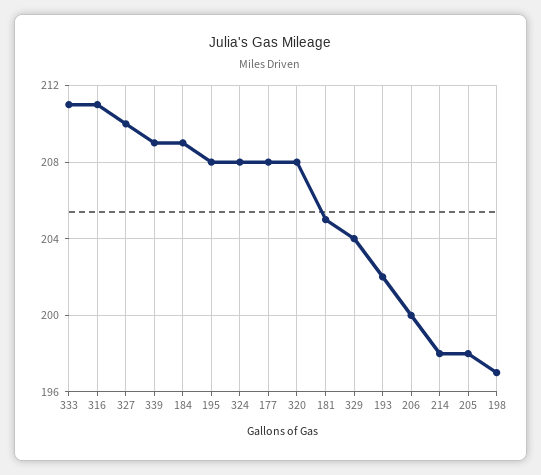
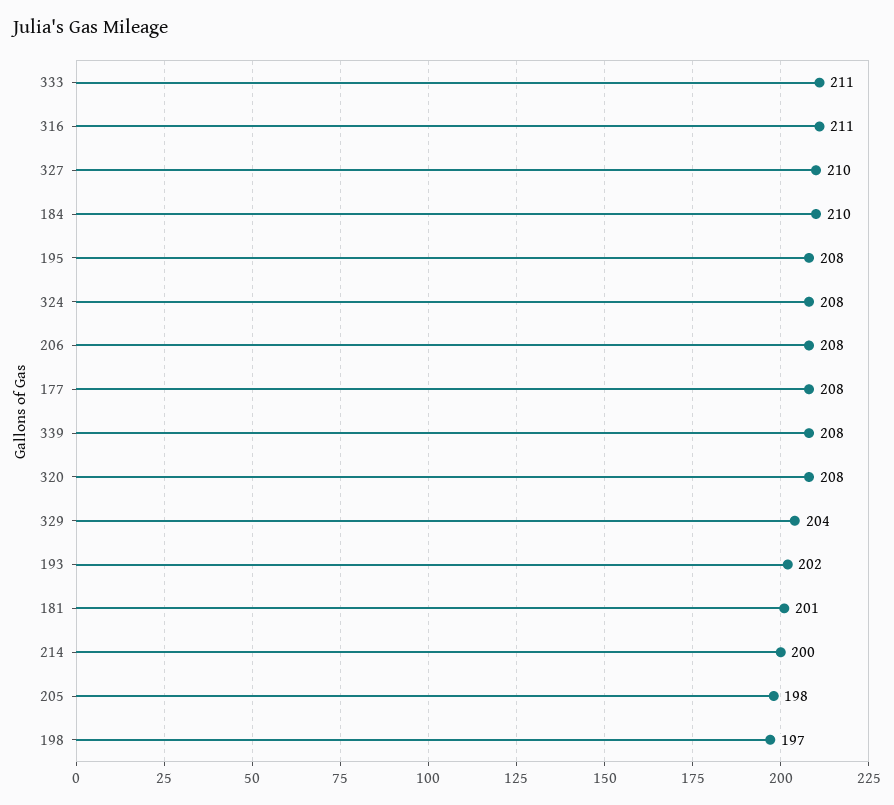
339: 209 -> 208
184: 209 -> 210
181: 205 -> 201
206: 200 -> 208
214: 198 -> 200

